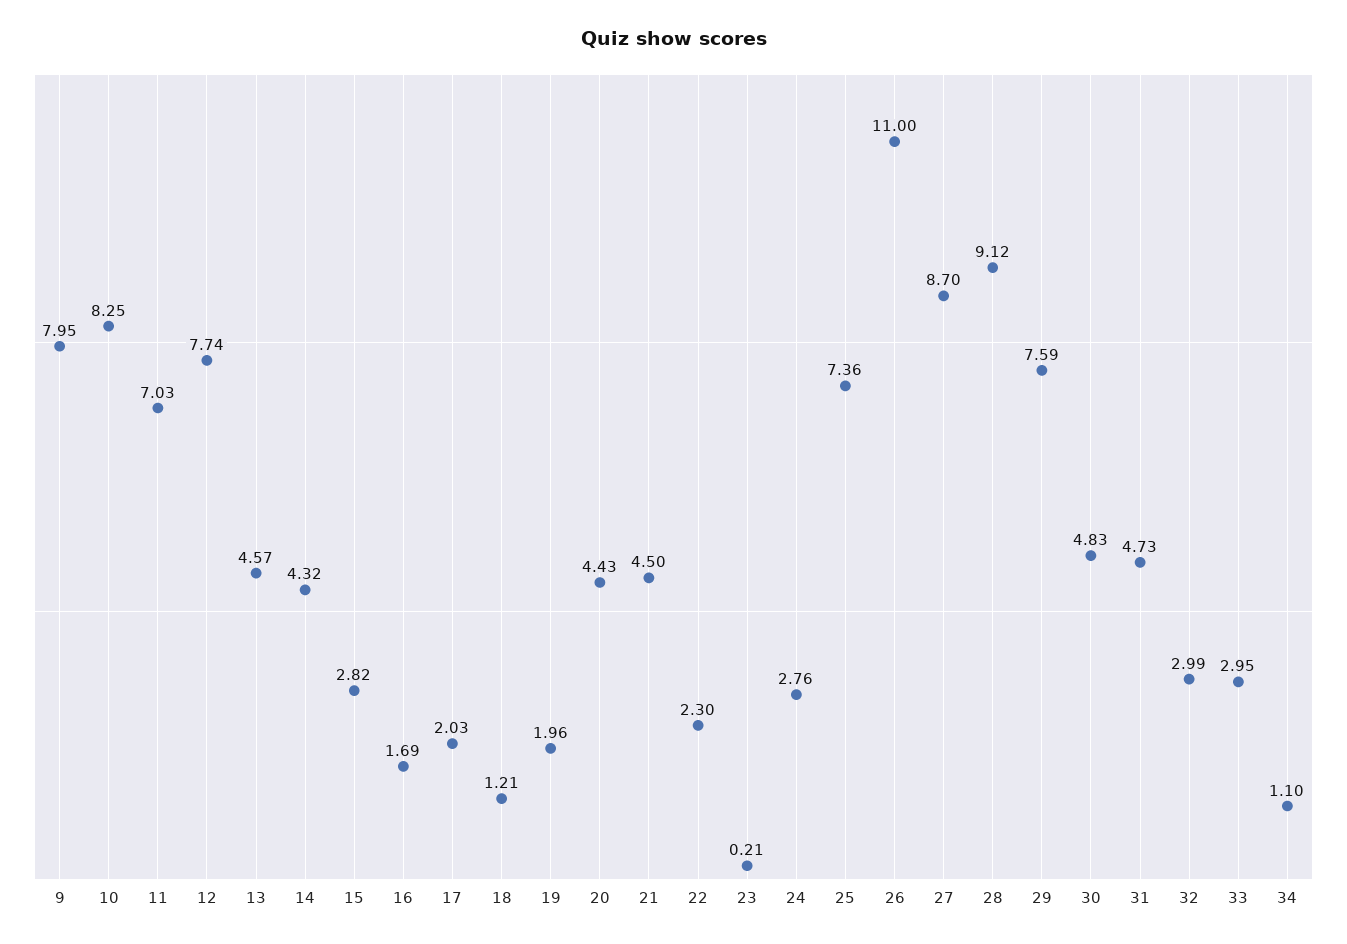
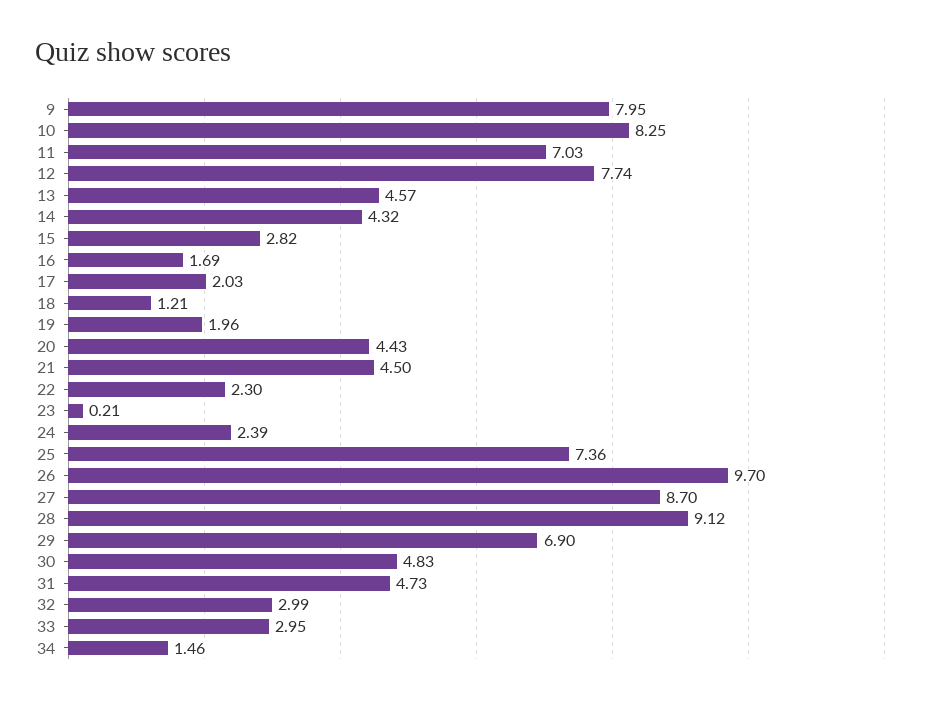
24: 2.76 -> 2.39
26: 11 -> 9.7
29: 7.59 -> 6.9
34: 1.1 -> 1.46

